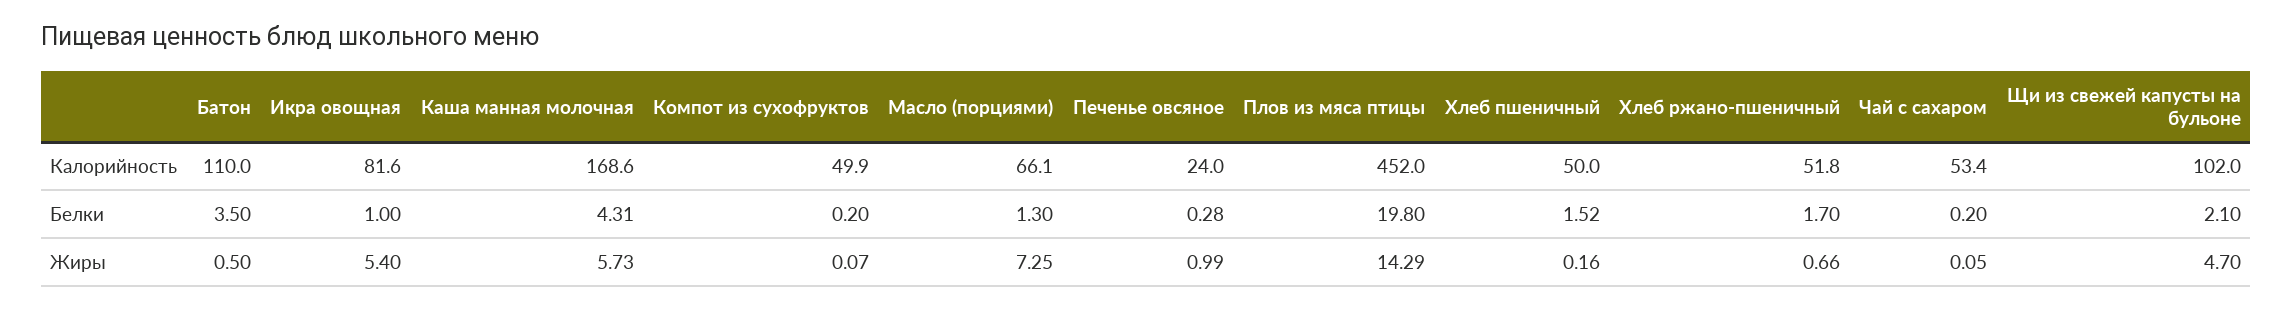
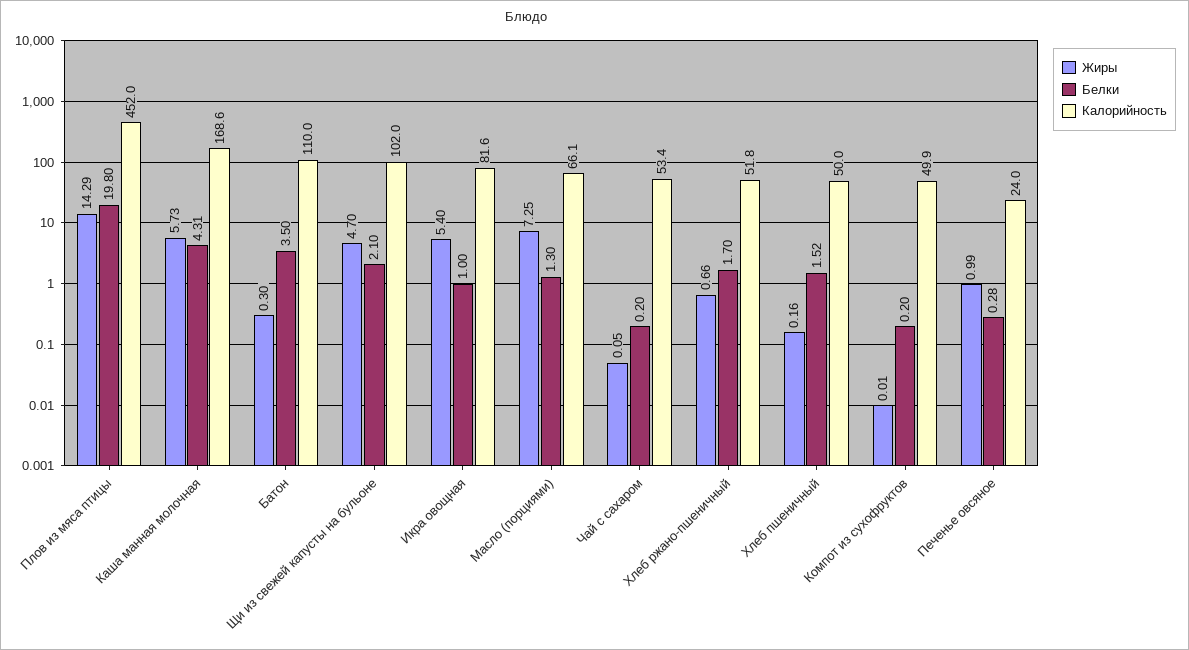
Жиры, Батон: 0.5 -> 0.3
Жиры, Компот из сухофруктов: 0.07 -> 0.01

